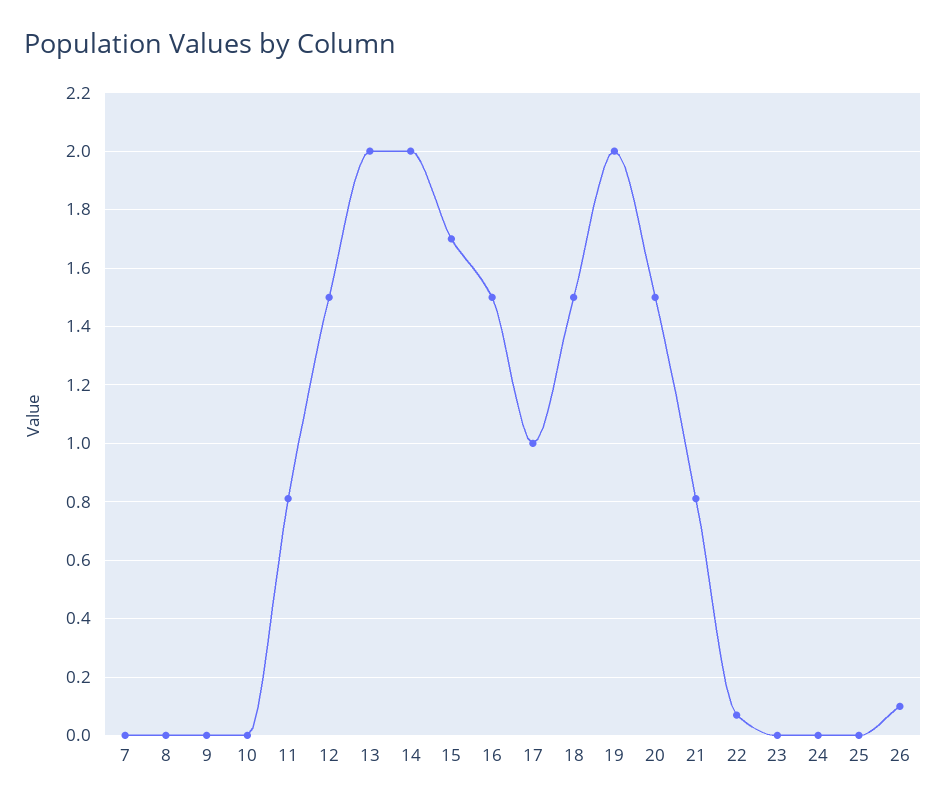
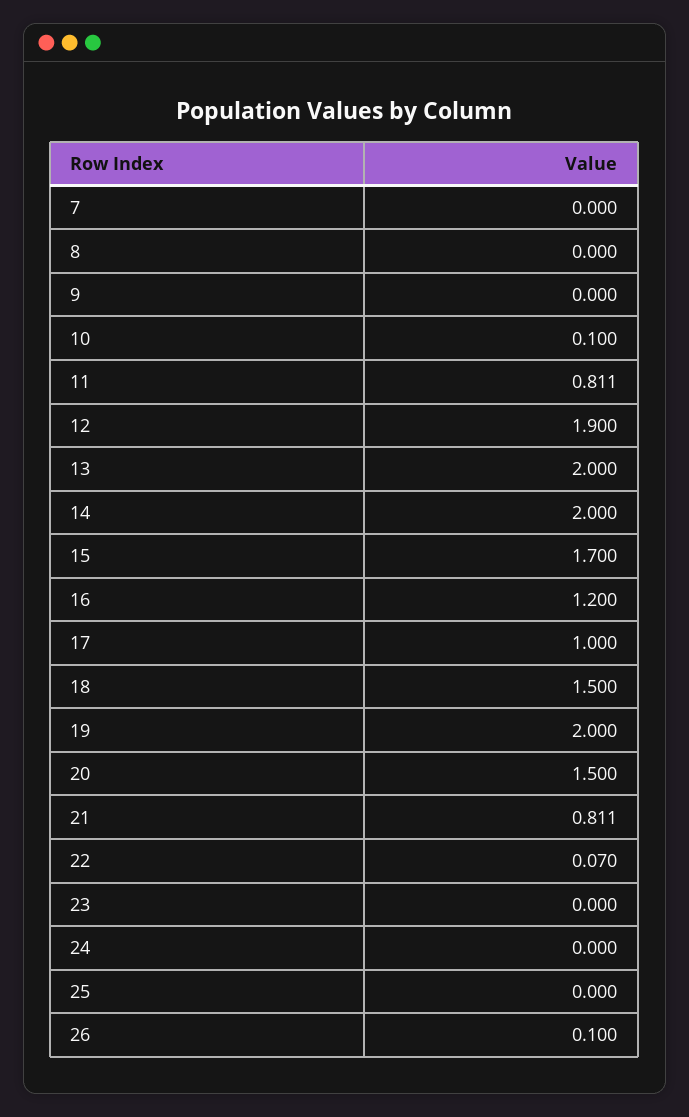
10: 0 -> 0.1
12: 1.5 -> 1.9
16: 1.5 -> 1.2

